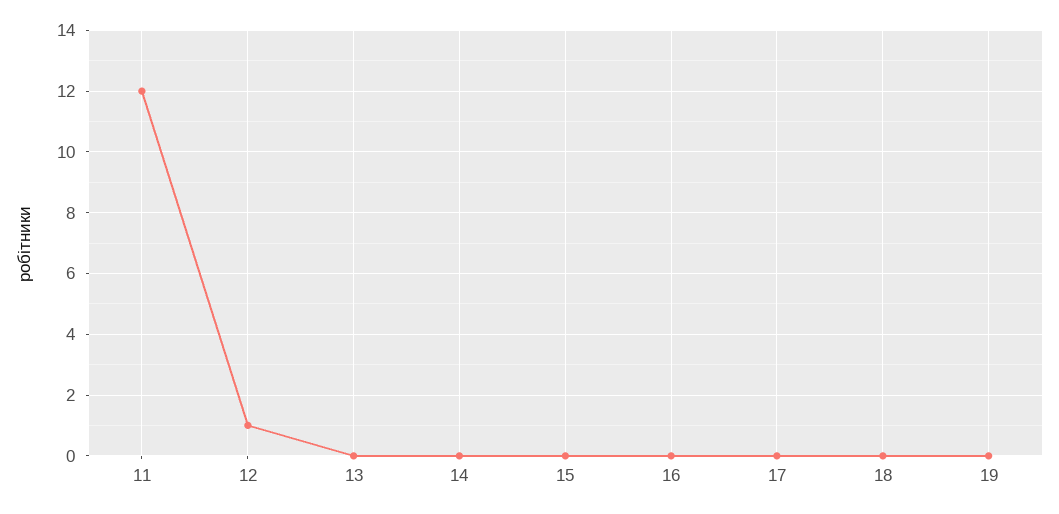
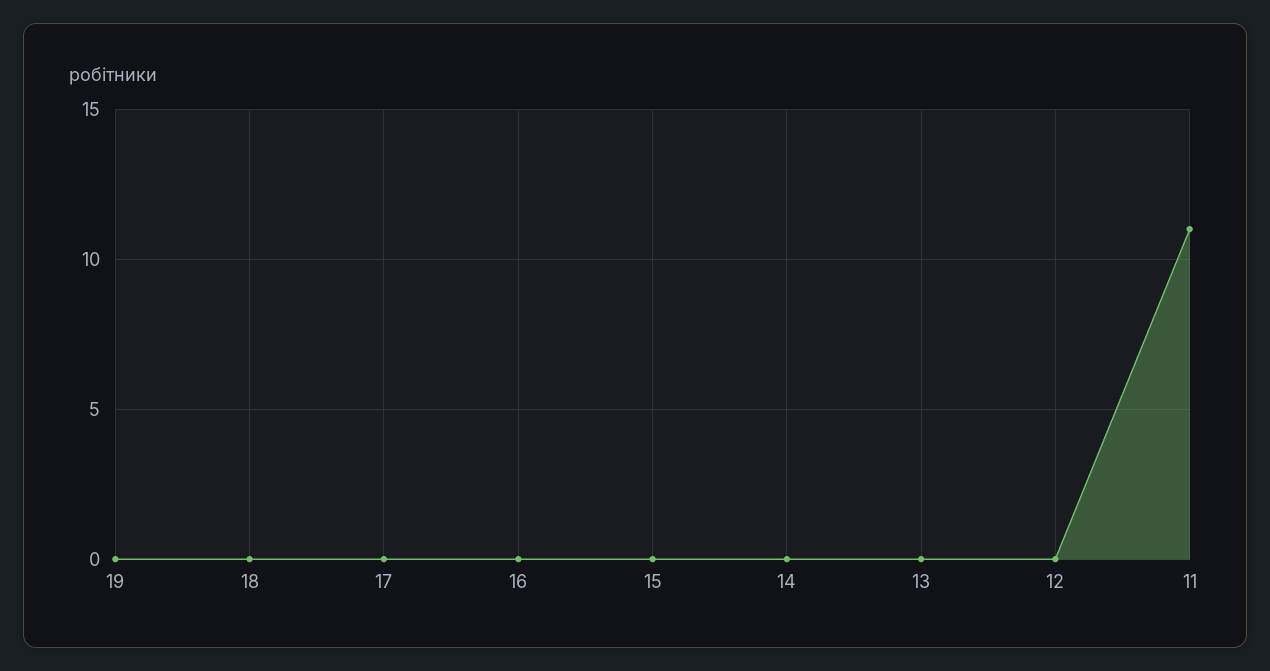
11: 12 -> 11
12: 1 -> 0

